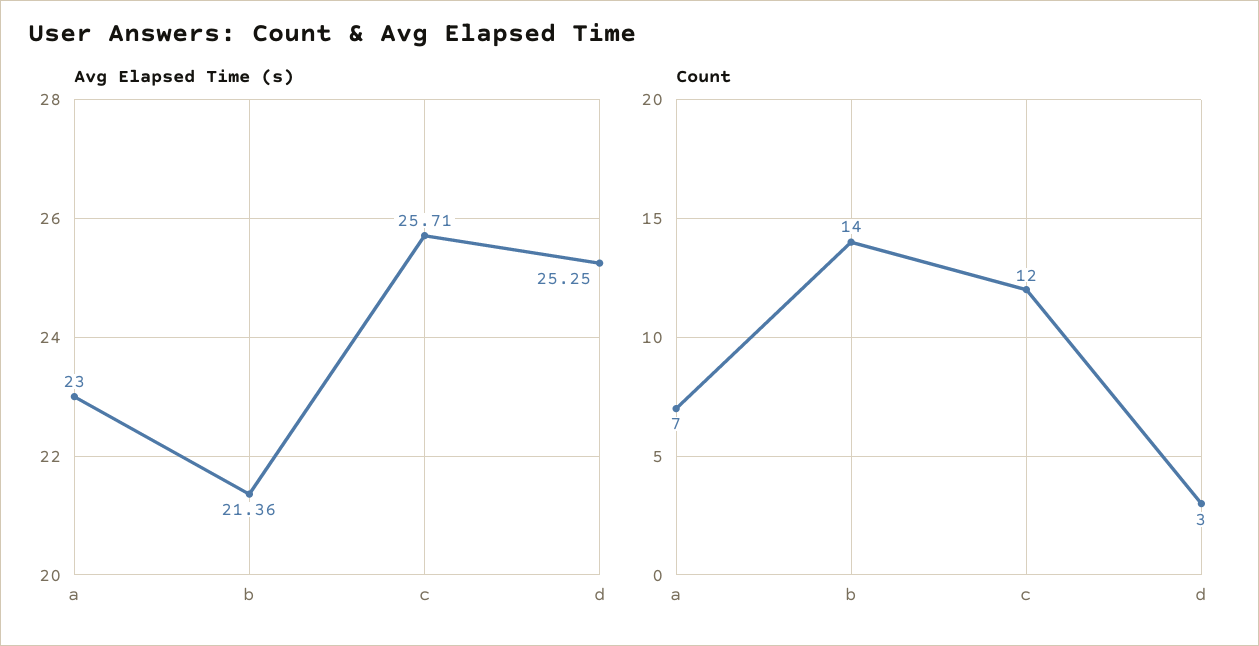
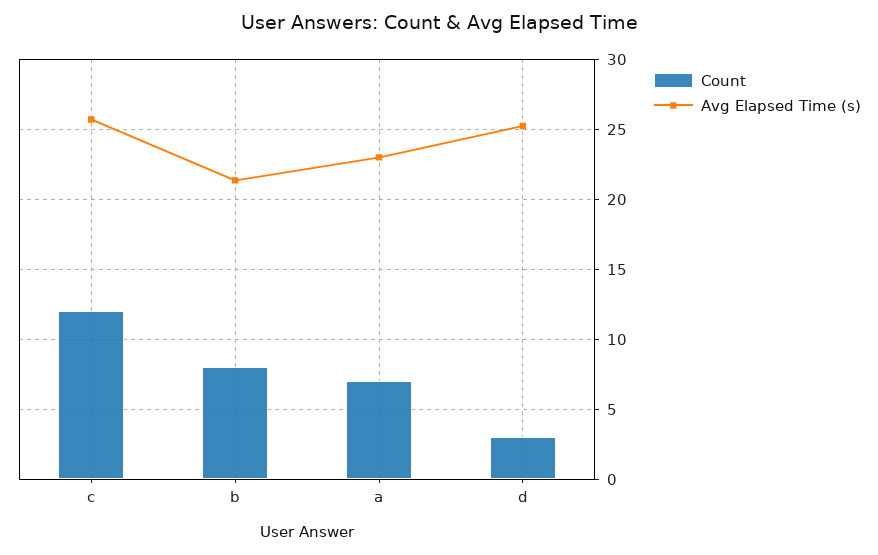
Count, b: 14 -> 8

